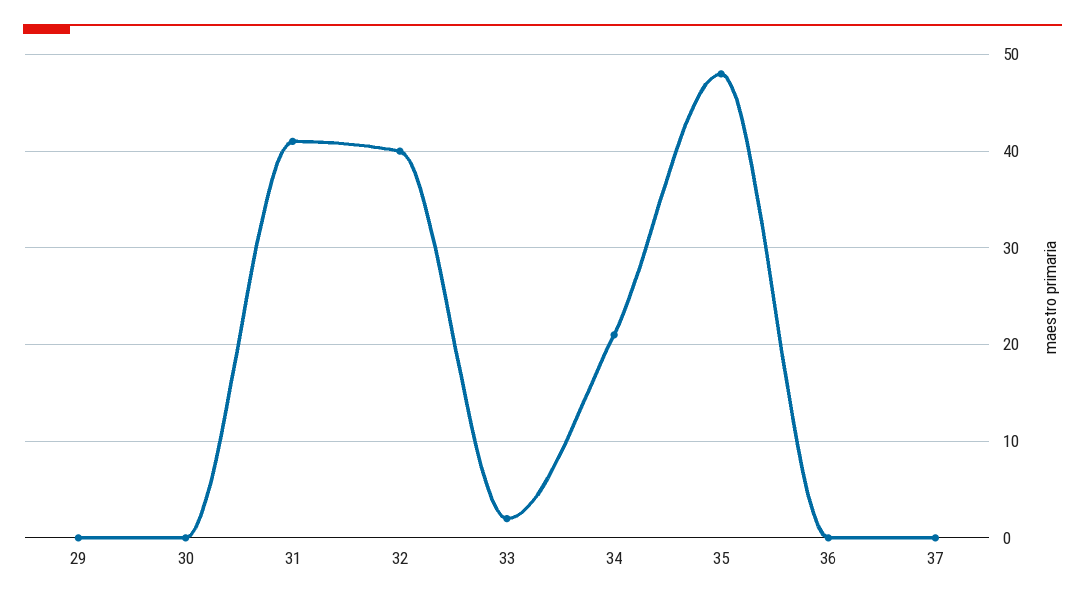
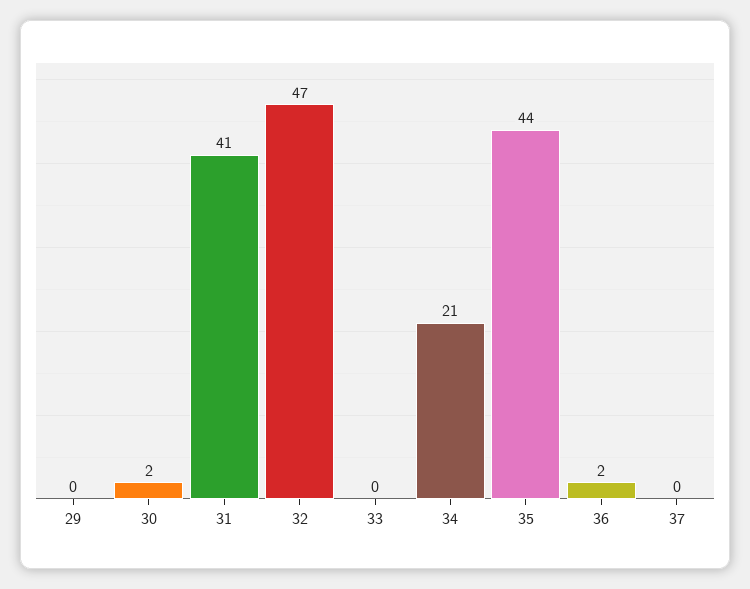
30: 0 -> 2
32: 40 -> 47
33: 2 -> 0
35: 48 -> 44
36: 0 -> 2

